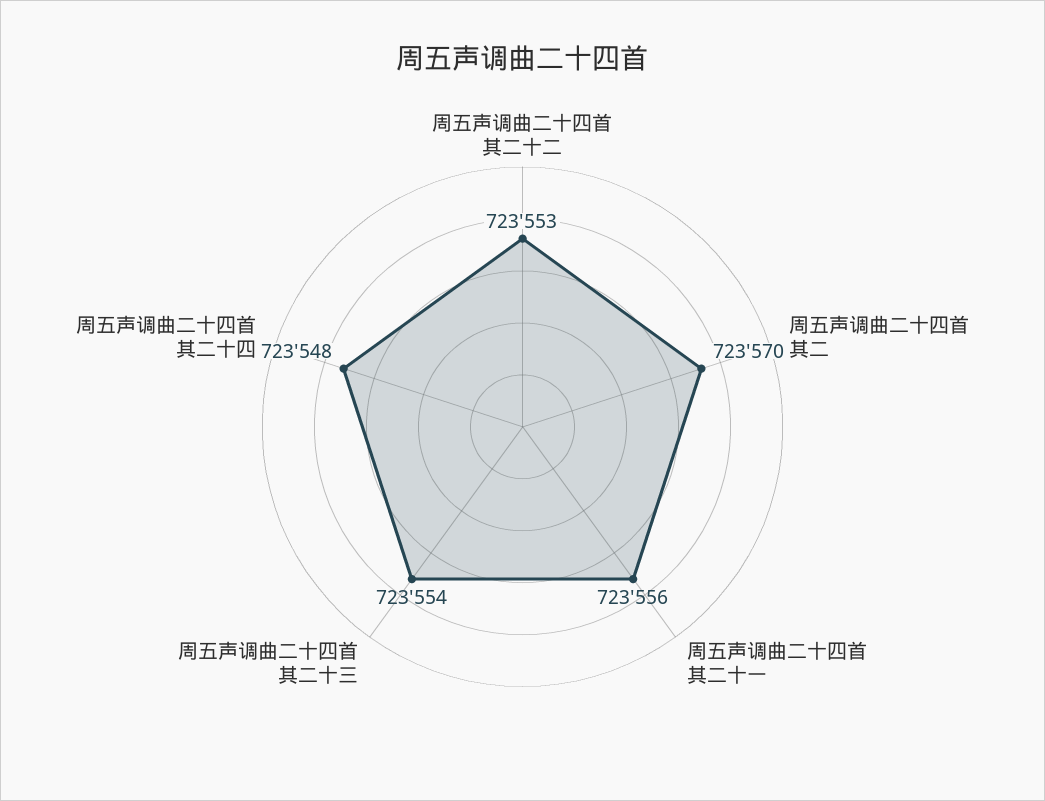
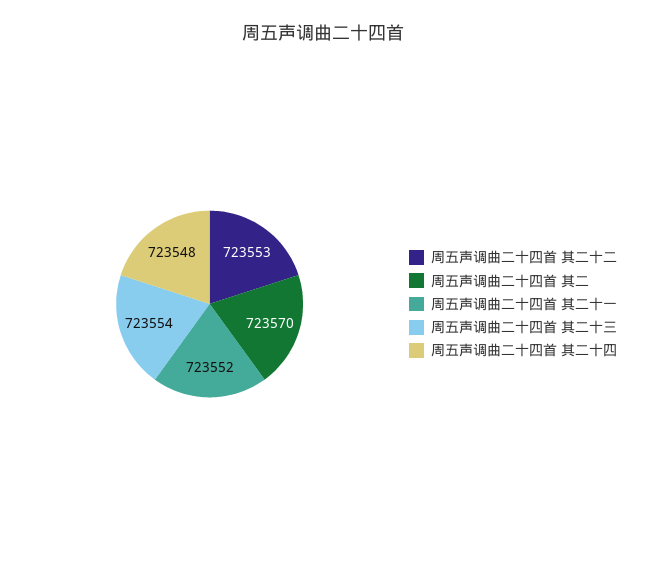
周五声调曲二十四首 其二十一: 723556 -> 723552

